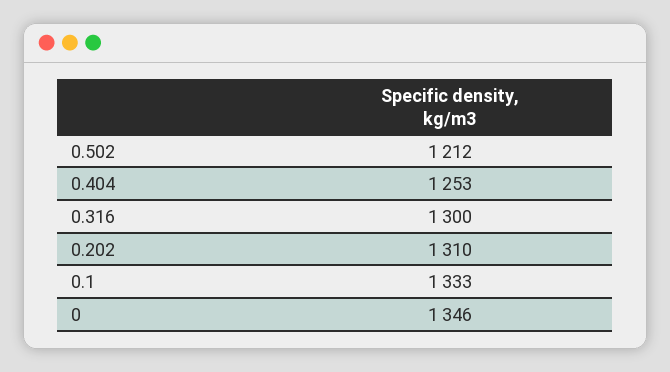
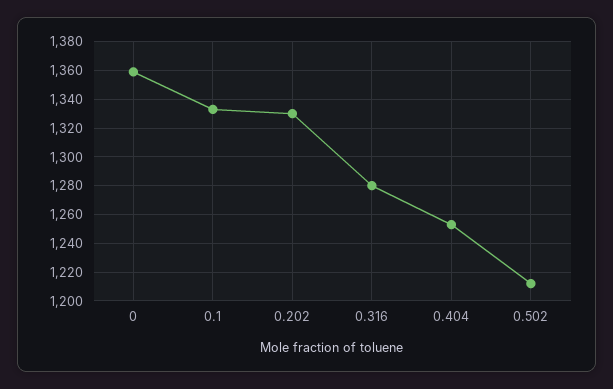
0.316: 1300 -> 1280
0.202: 1310 -> 1330
0: 1346 -> 1360

